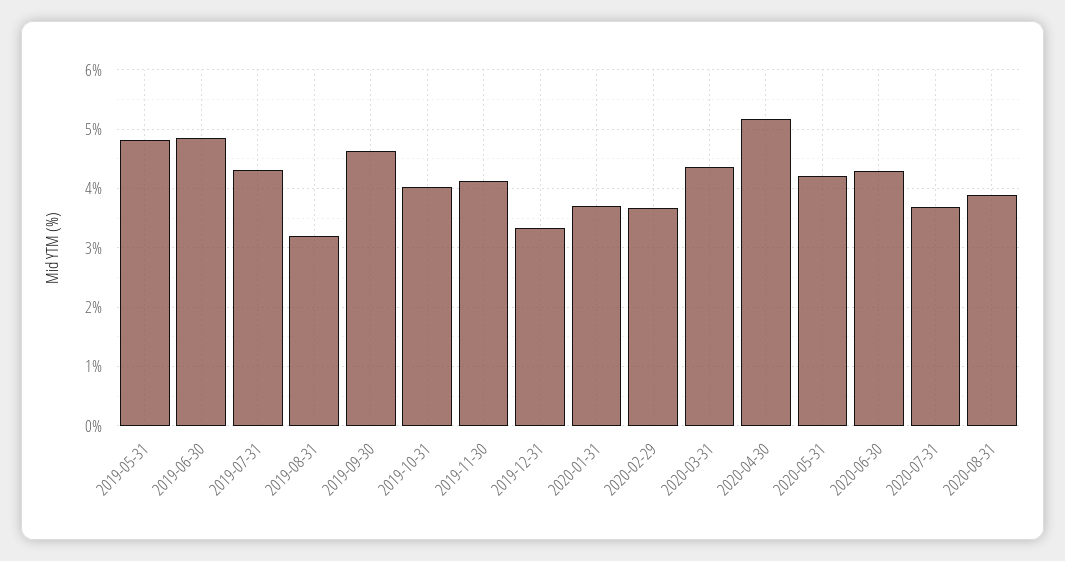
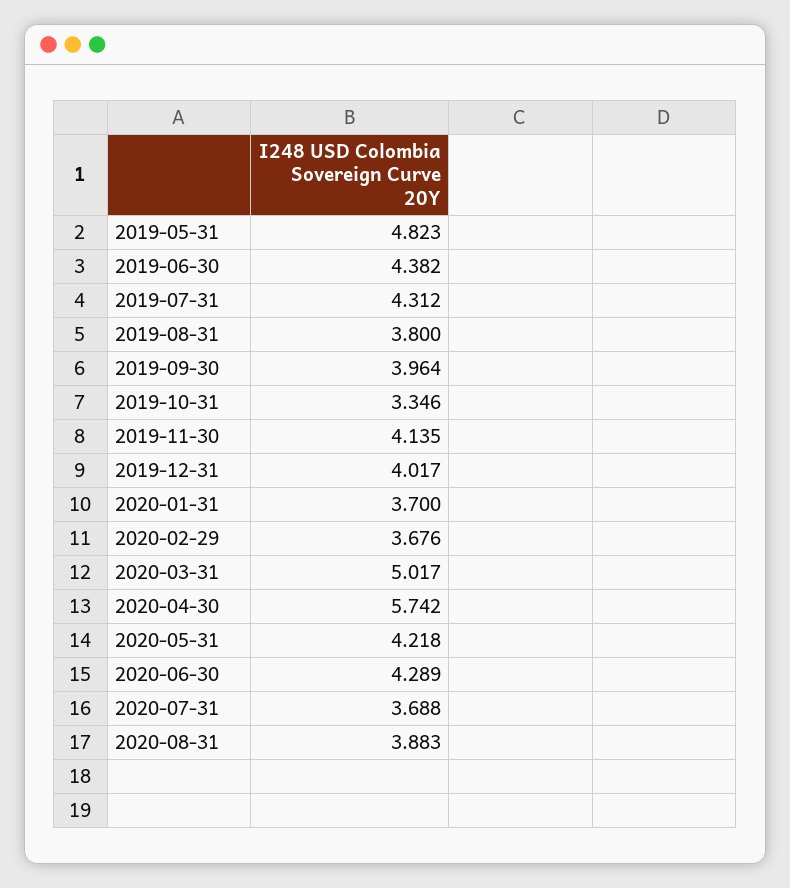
2019-06-30: 4.8 -> 4.382
2019-08-31: 3.2 -> 3.8
2019-09-30: 4.6 -> 3.964
2019-10-31: 4 -> 3.346
2019-12-31: 3.4 -> 4.017
2020-03-31: 4.4 -> 5.017
2020-04-30: 5.2 -> 5.742

